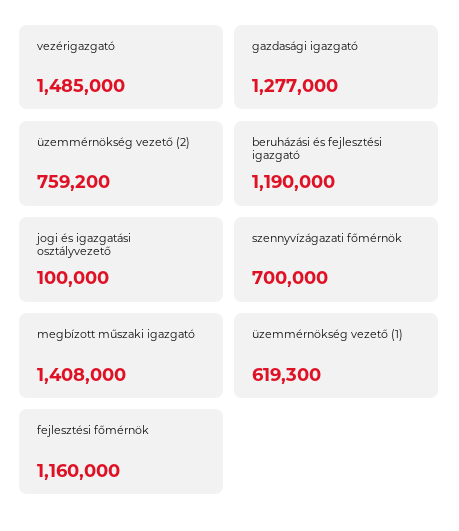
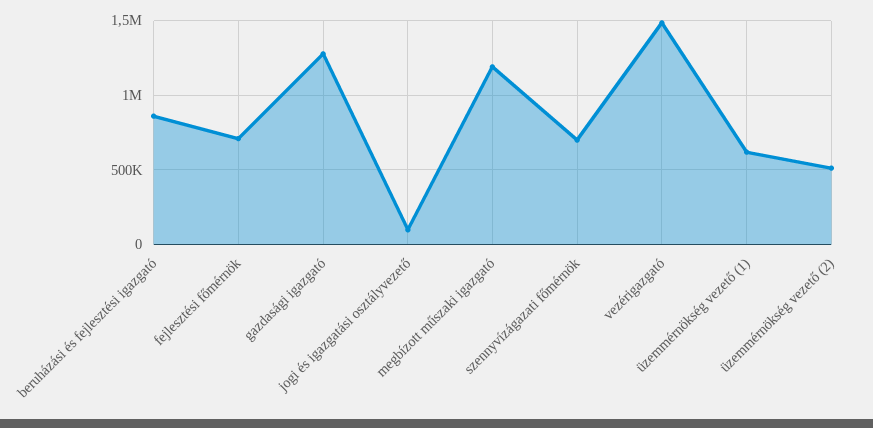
üzemmérnökség vezető (2): 759200 -> 500000
beruházási és fejlesztési igazgató: 1190000 -> 850000
megbízott műszaki igazgató: 1408000 -> 1200000
fejlesztési főmérnök: 1160000 -> 700000

